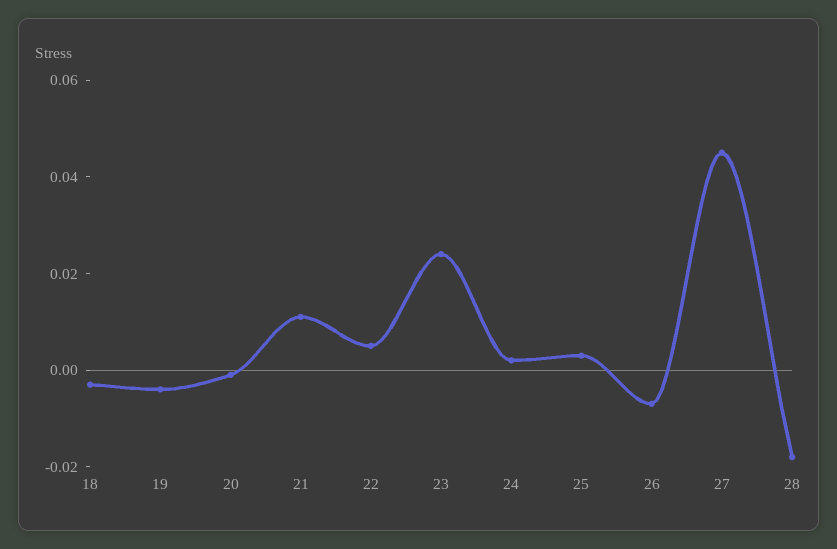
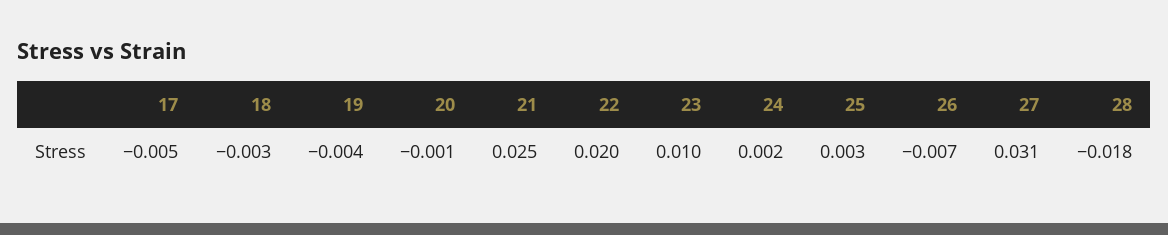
21: 0.01 -> 0.025
22: 0.005 -> 0.02
23: 0.025 -> 0.01
27: 0.045 -> 0.031
17: none -> -0.005

